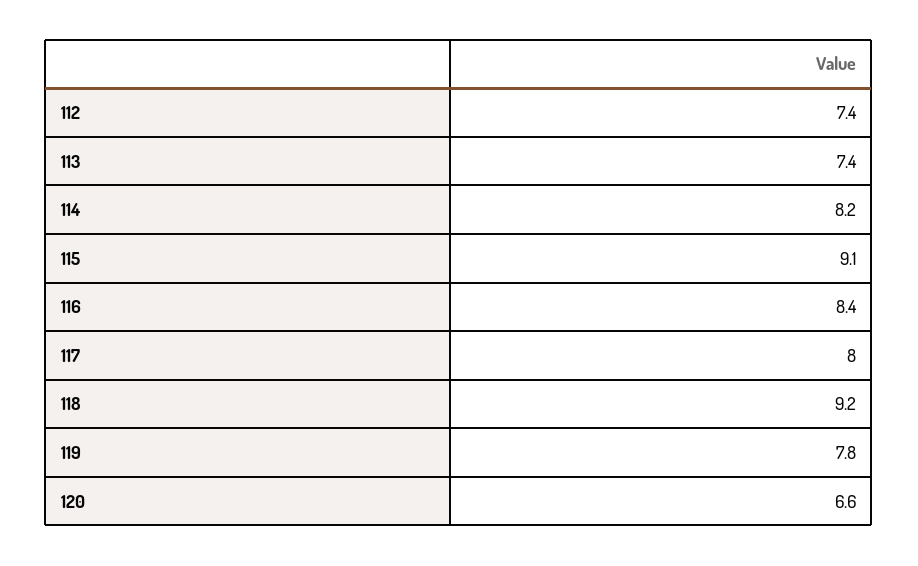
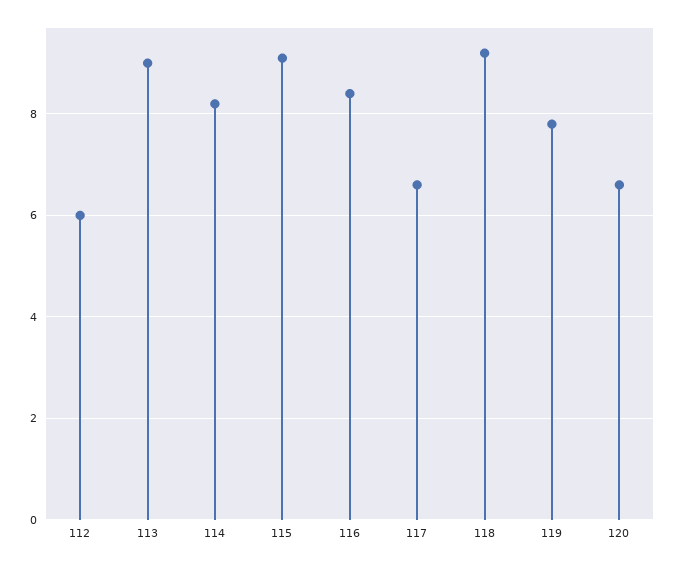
112: 7.4 -> 6
113: 7.4 -> 9
117: 8 -> 6.5

